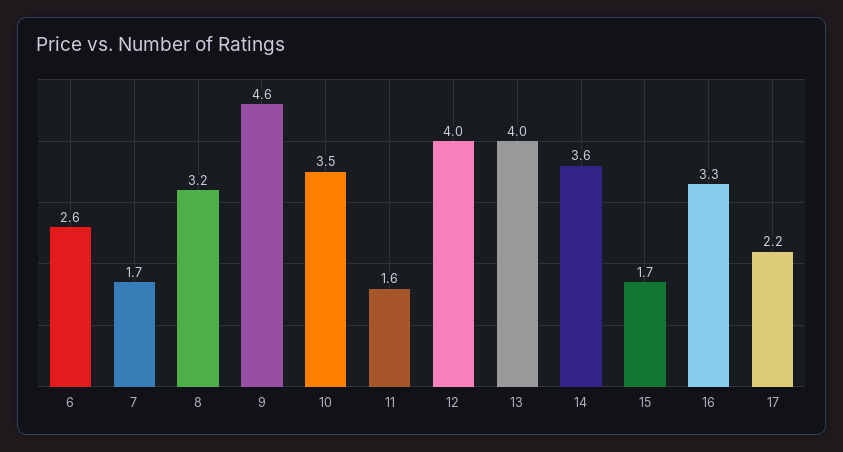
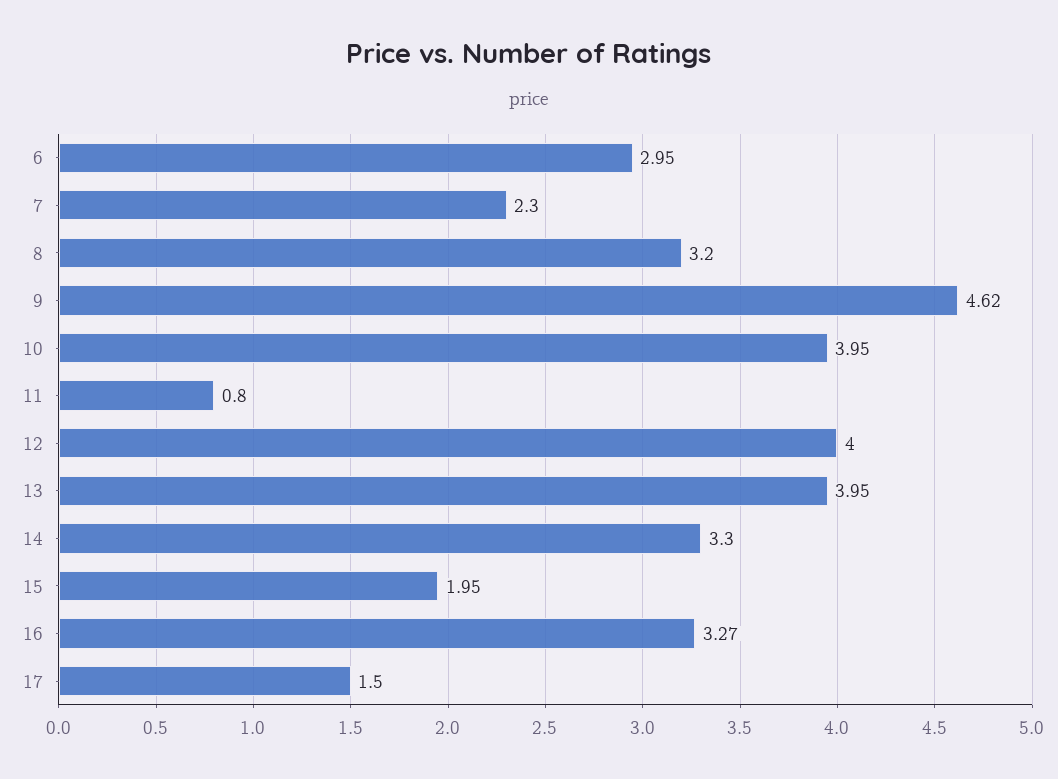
6: 2.6 -> 2.95
7: 1.7 -> 2.3
10: 3.5 -> 3.95
11: 1.6 -> 0.8
14: 3.6 -> 3.3
15: 1.7 -> 1.95
17: 2.2 -> 1.5

